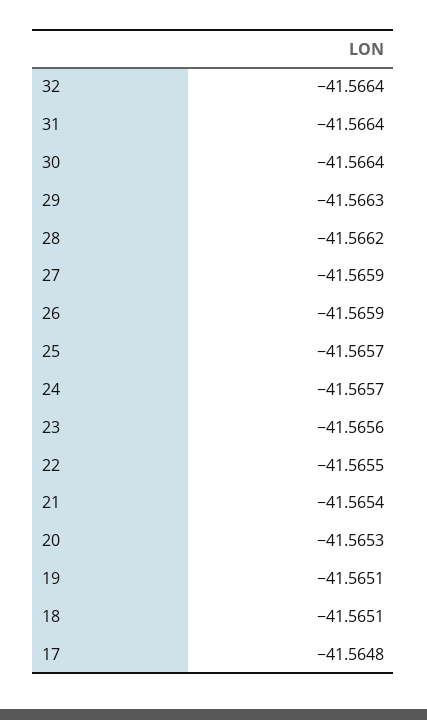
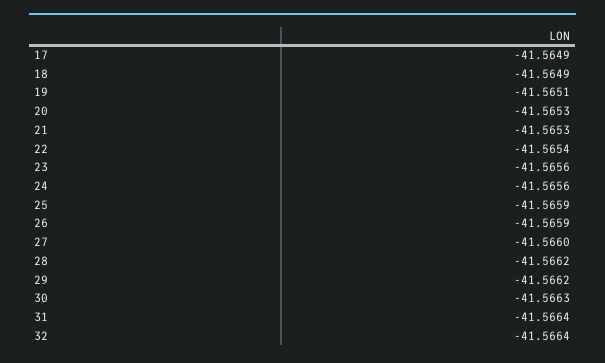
30: -41.5664 -> -41.5663
29: -41.5663 -> -41.5662
27: -41.5659 -> -41.566
25: -41.5657 -> -41.5659
24: -41.5657 -> -41.5656
22: -41.5655 -> -41.5654
21: -41.5654 -> -41.5653
18: -41.5651 -> -41.5649
17: -41.5648 -> -41.5649

